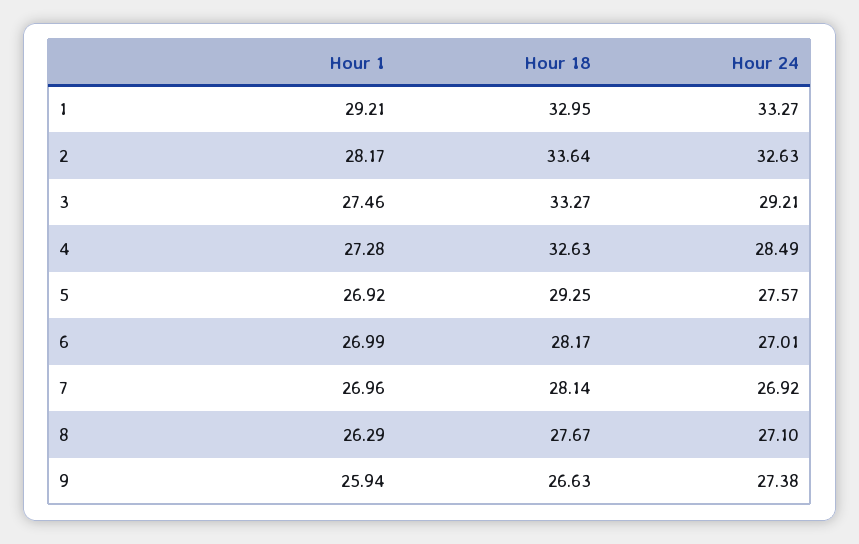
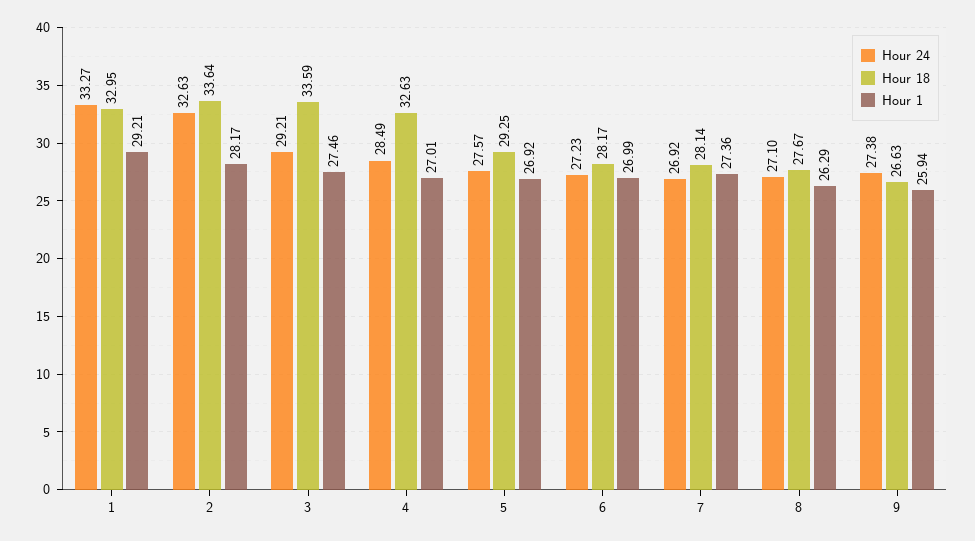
Hour 18, 3: 33.27 -> 33.59
Hour 1, 4: 27.28 -> 27.01
Hour 24, 6: 27.01 -> 27.23
Hour 1, 7: 26.96 -> 27.36

